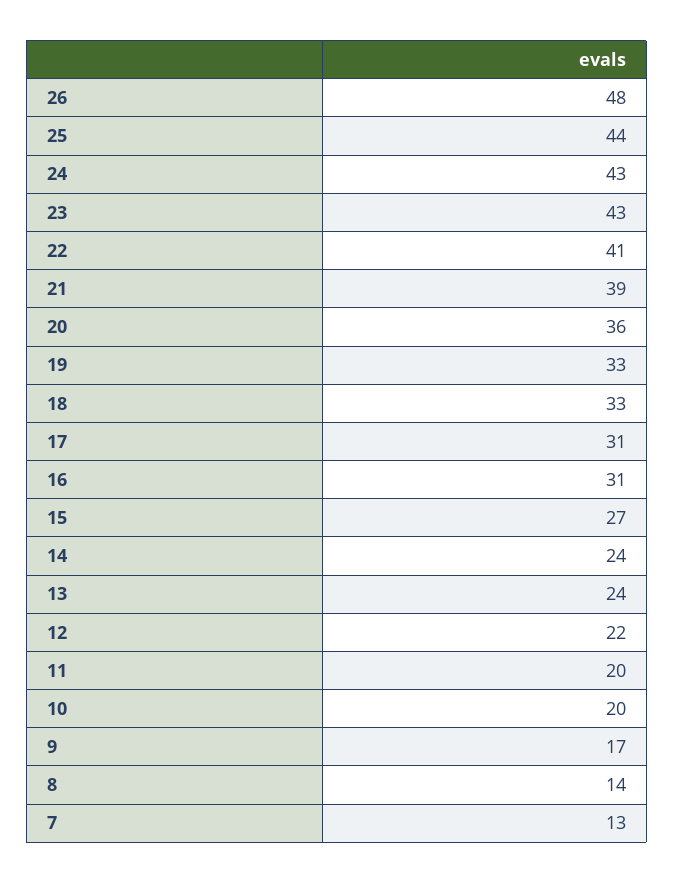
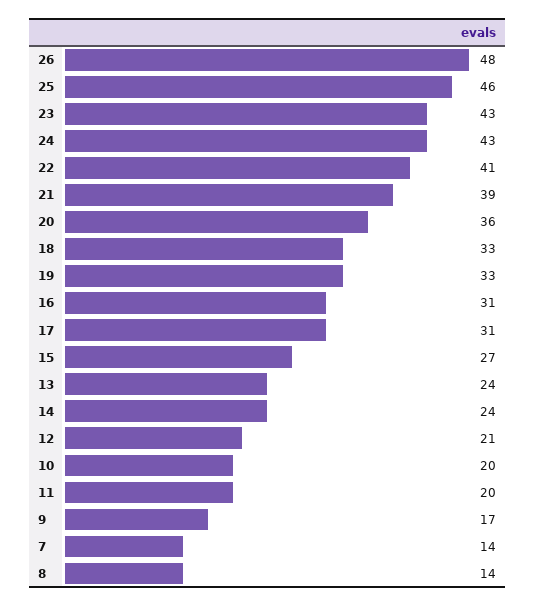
25: 44 -> 46
12: 22 -> 21
7: 13 -> 14

